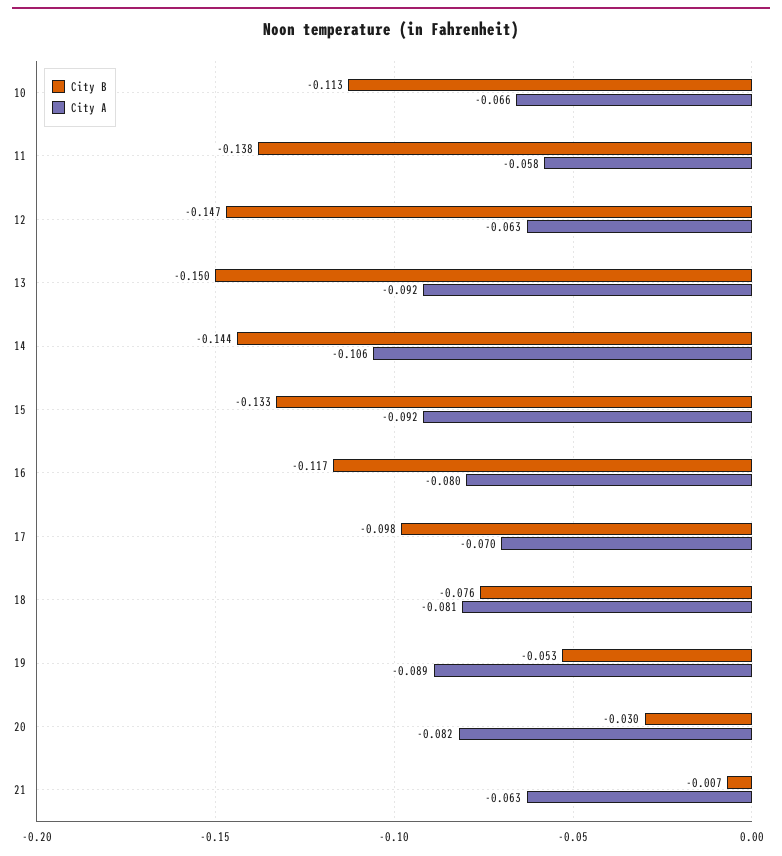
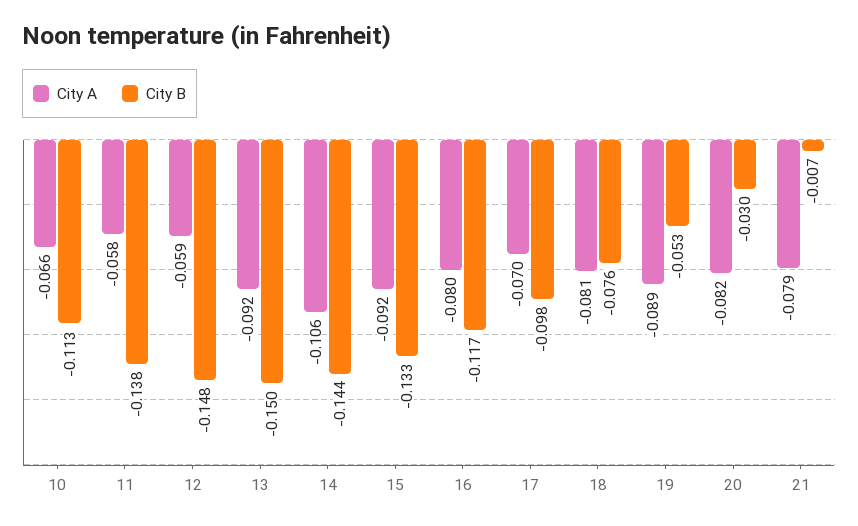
City B, 12: -0.147 -> -0.148
City A, 12: -0.063 -> -0.059
City A, 21: -0.063 -> -0.079

